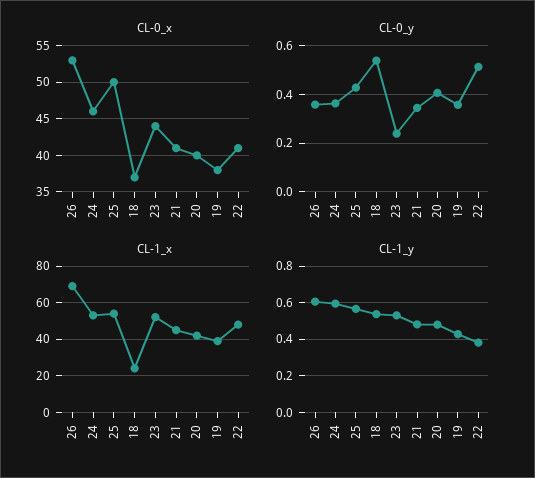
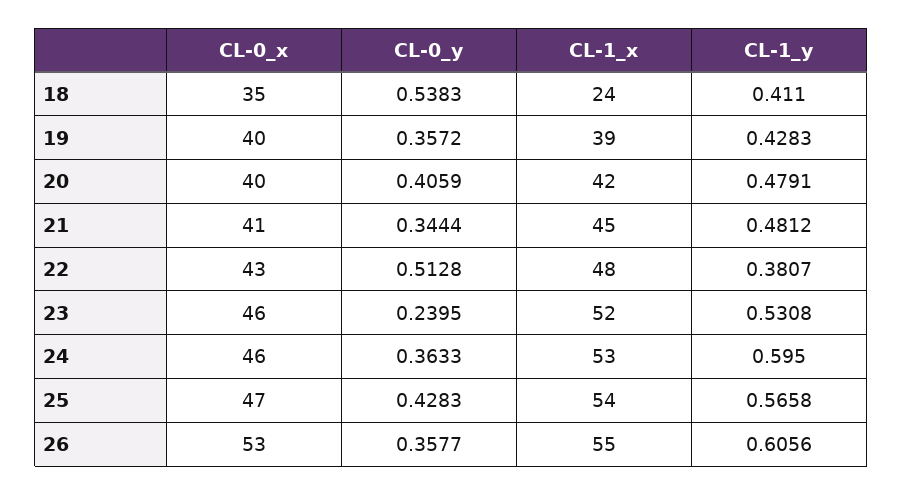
CL-0_x, 25: 50 -> 47
CL-0_x, 18: 37 -> 35
CL-0_x, 23: 44 -> 46
CL-0_x, 19: 38 -> 40
CL-0_x, 22: 41 -> 43
CL-1_x, 26: 70 -> 55
CL-1_y, 18: 0.55 -> 0.411

